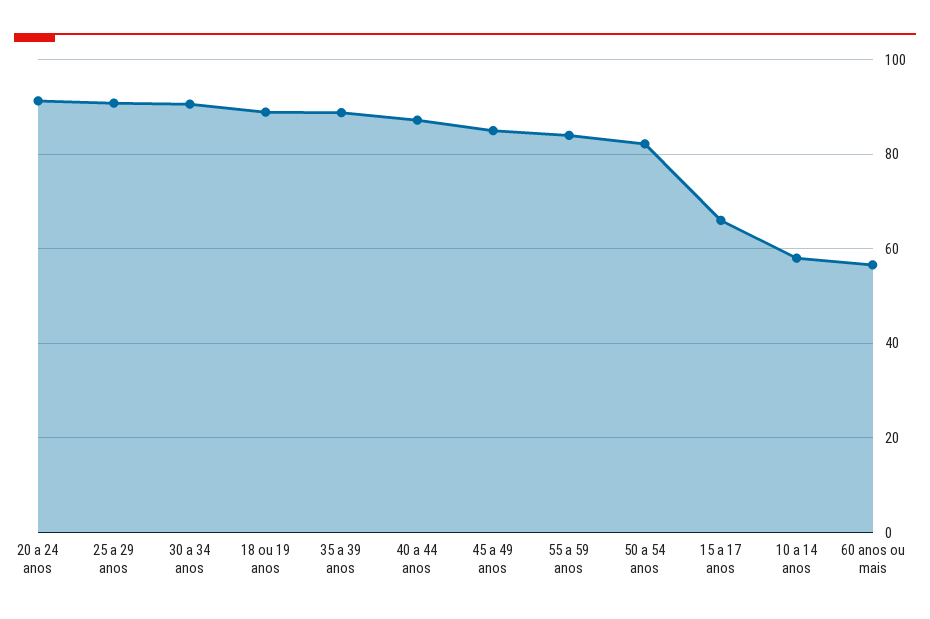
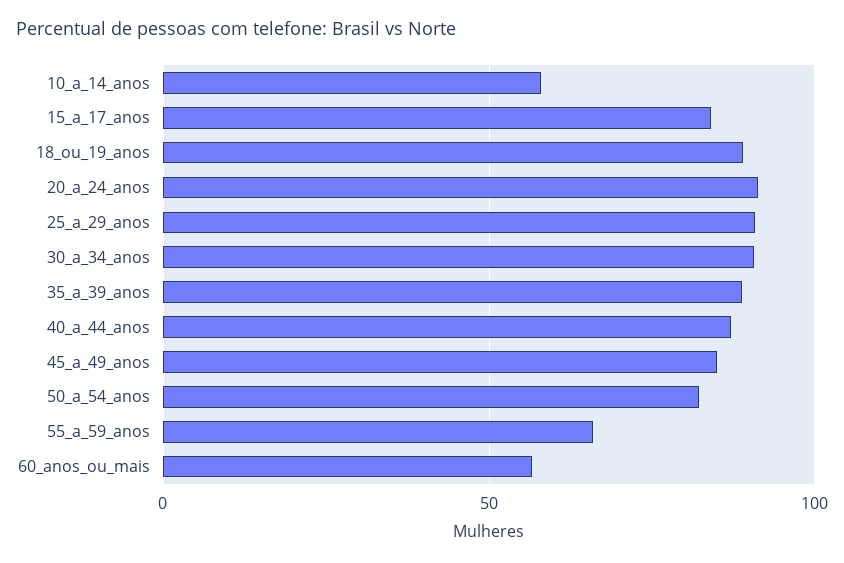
55 a 59 anos: 84 -> 65
15 a 17 anos: 66 -> 85

